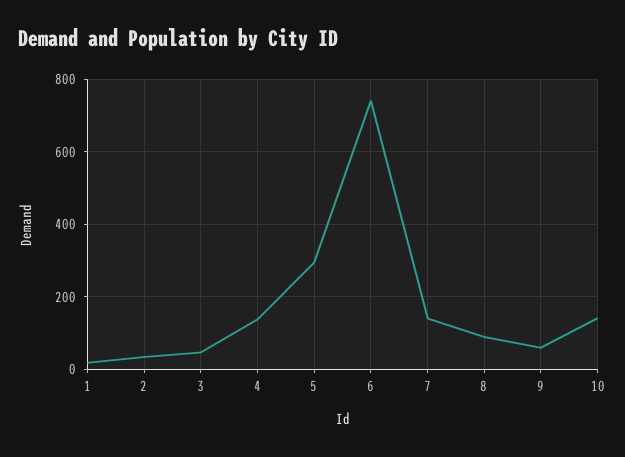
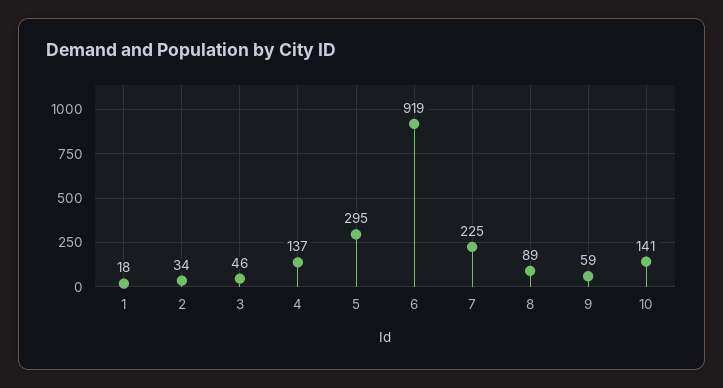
6: 740 -> 919
7: 140 -> 225

